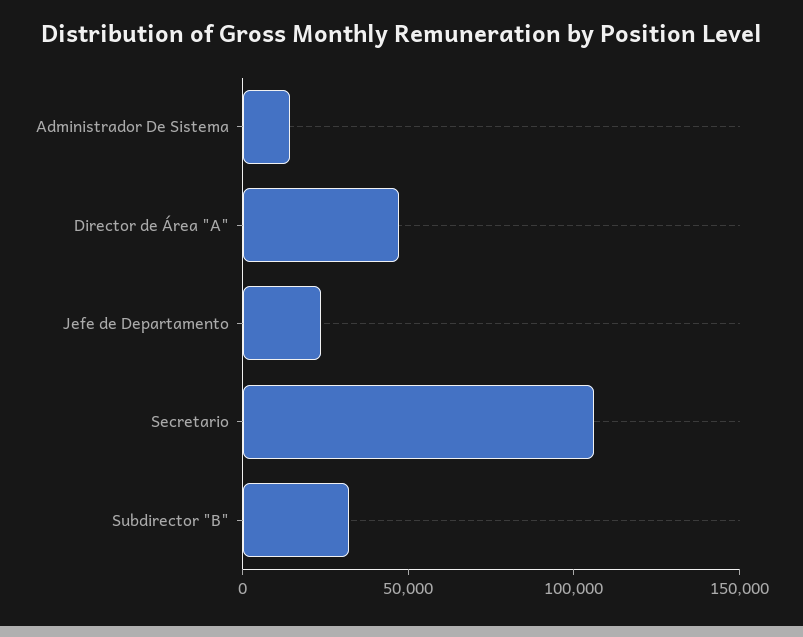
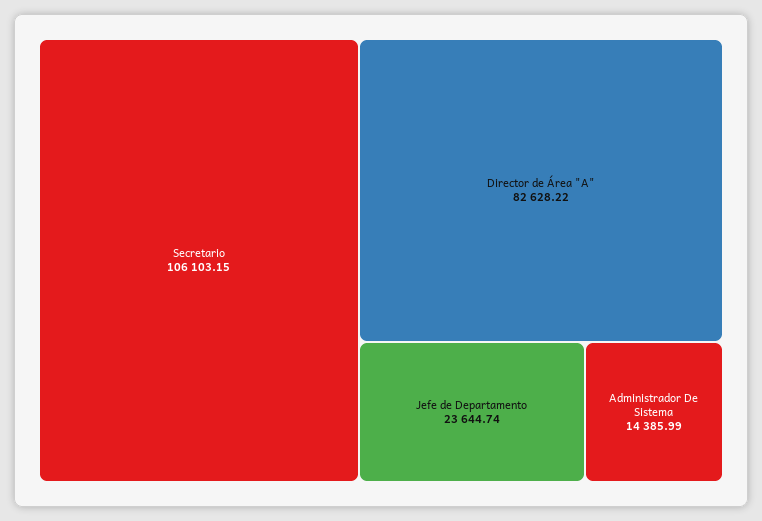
Director de Área "A": 50000 -> 82628.22
Subdirector "B": 30000 -> none

